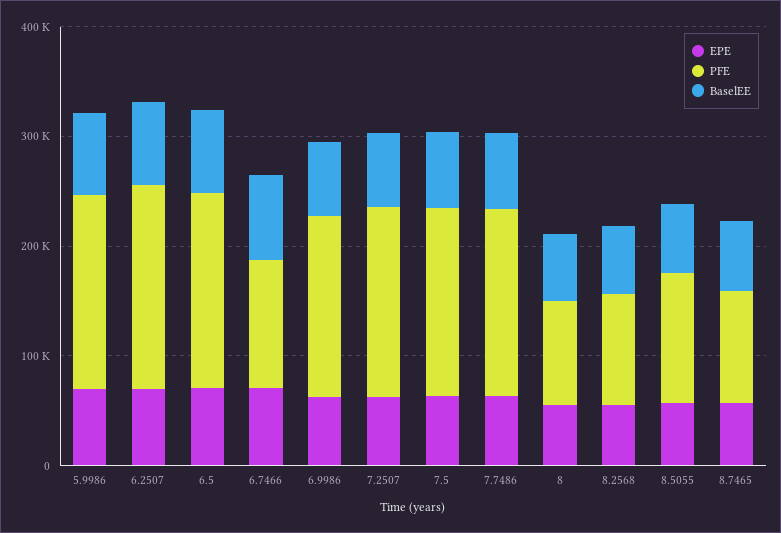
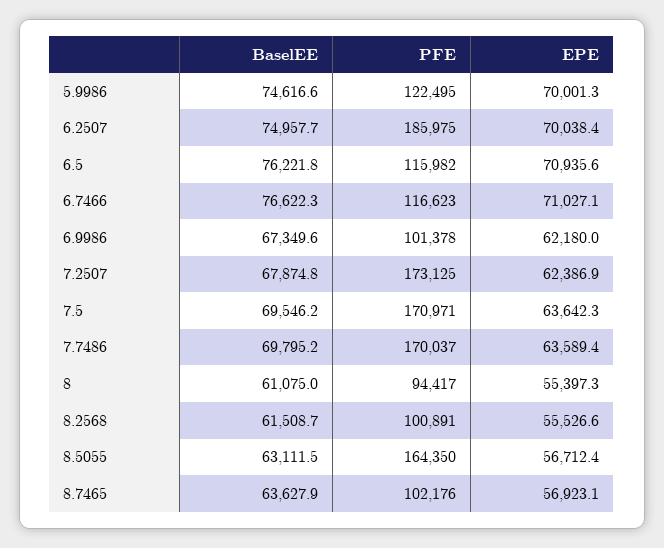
PFE, 5.9986: 180000 -> 122495
PFE, 6.5: 180000 -> 115982
PFE, 6.9986: 160000 -> 101378
PFE, 8.5055: 120000 -> 164350

